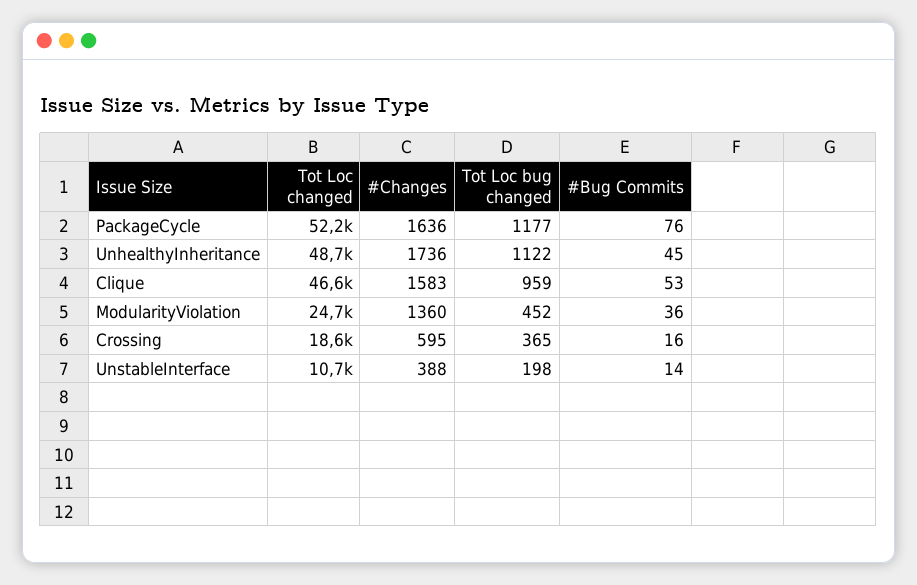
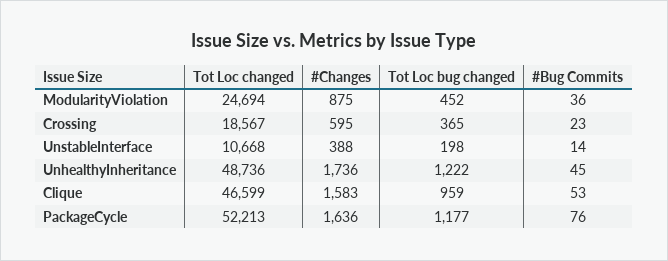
Tot Loc bug changed, UnhealthyInheritance: 1122 -> 1222
#Changes, ModularityViolation: 1360 -> 875
#Bug Commits, Crossing: 16 -> 23

